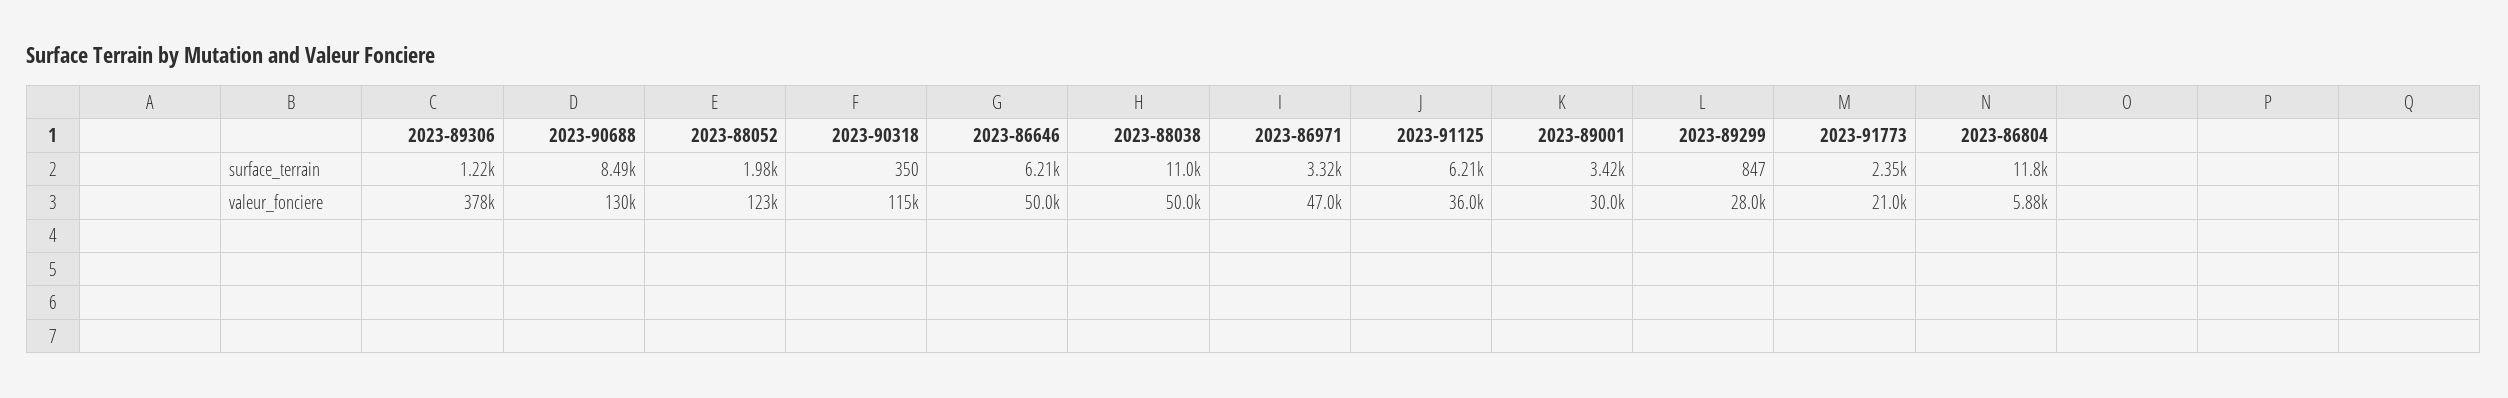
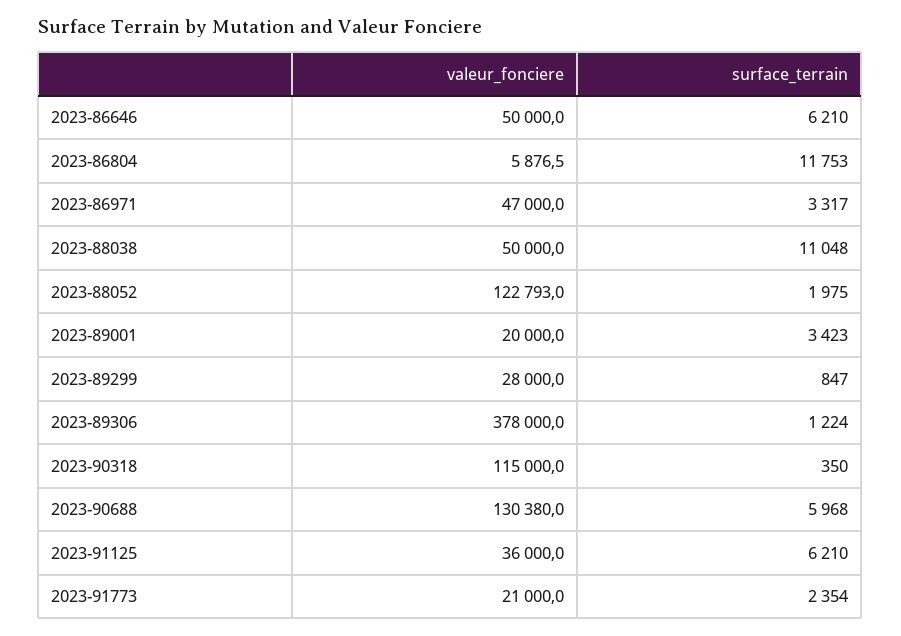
2023-90688, surface_terrain: 8490 -> 5968
2023-89001, valeur_fonciere: 30000 -> 20000

